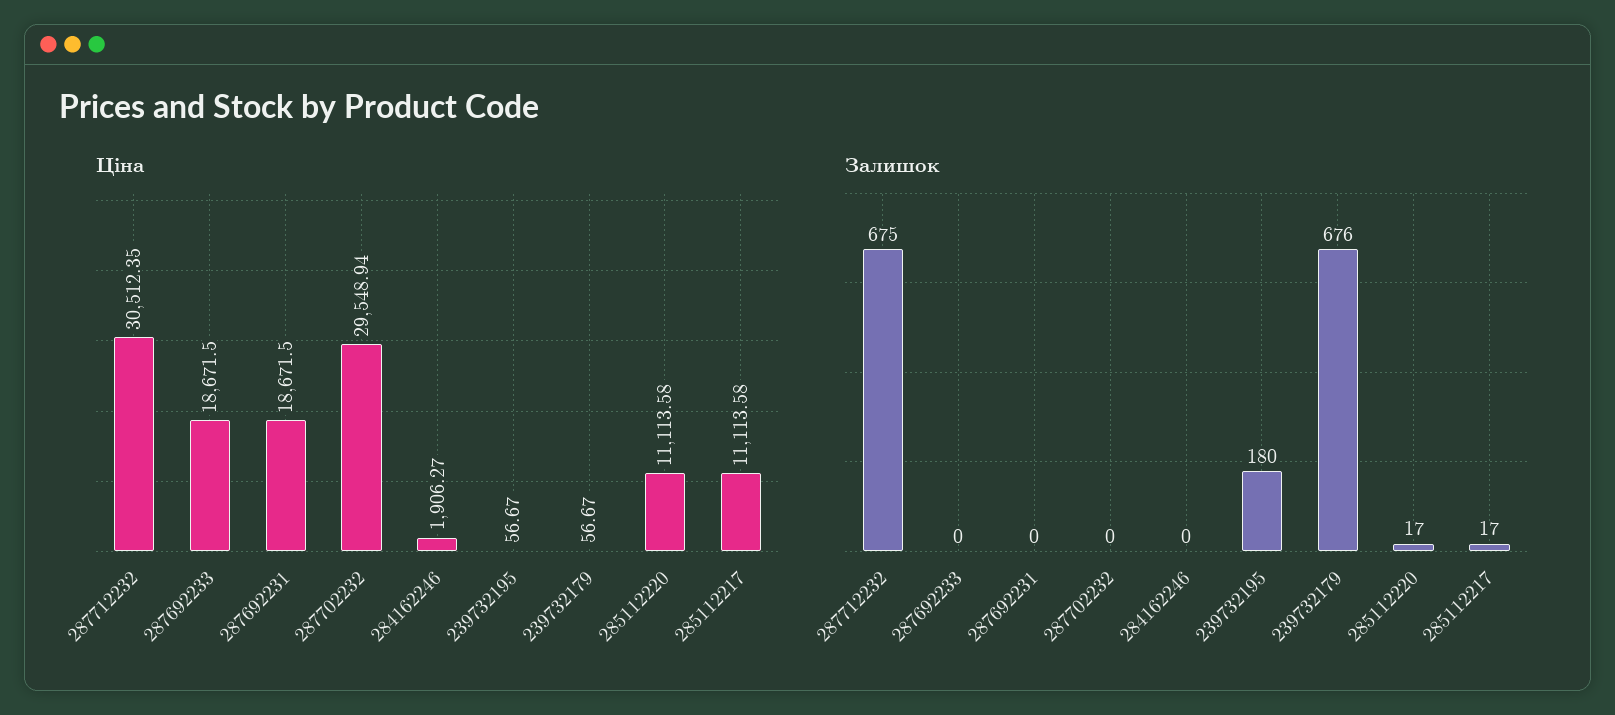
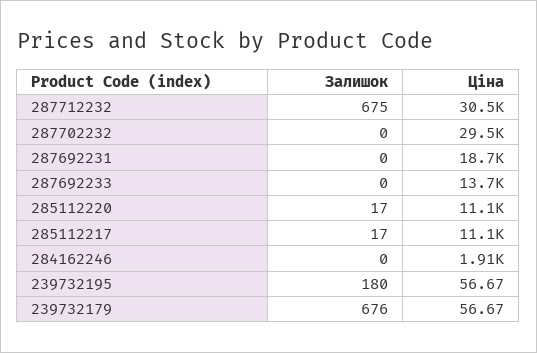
Ціна, 287692233: 18671.5 -> 13700

